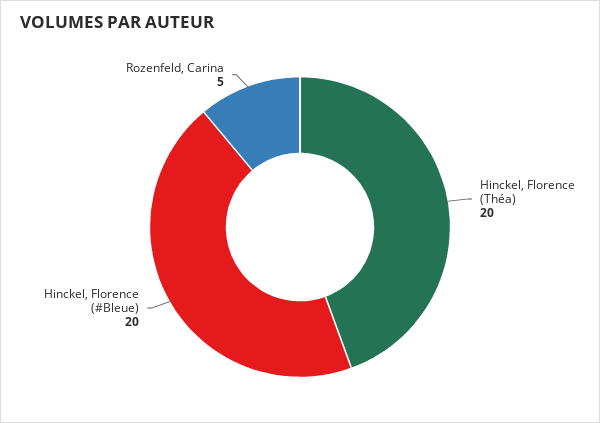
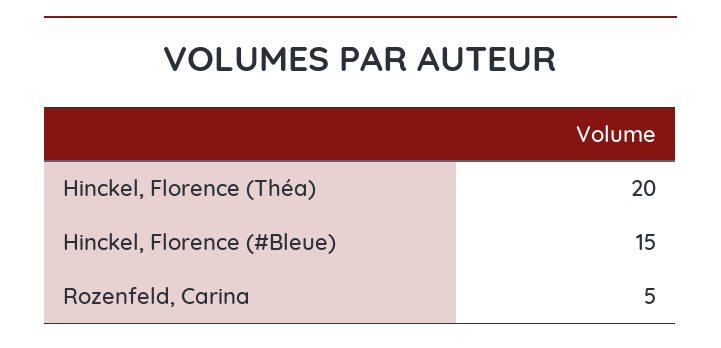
Hinckel, Florence (#Bleue): 20 -> 15

